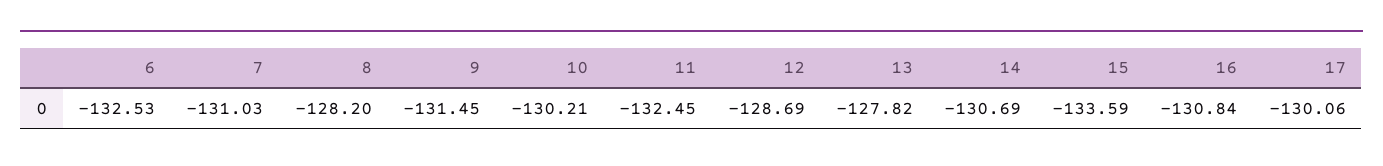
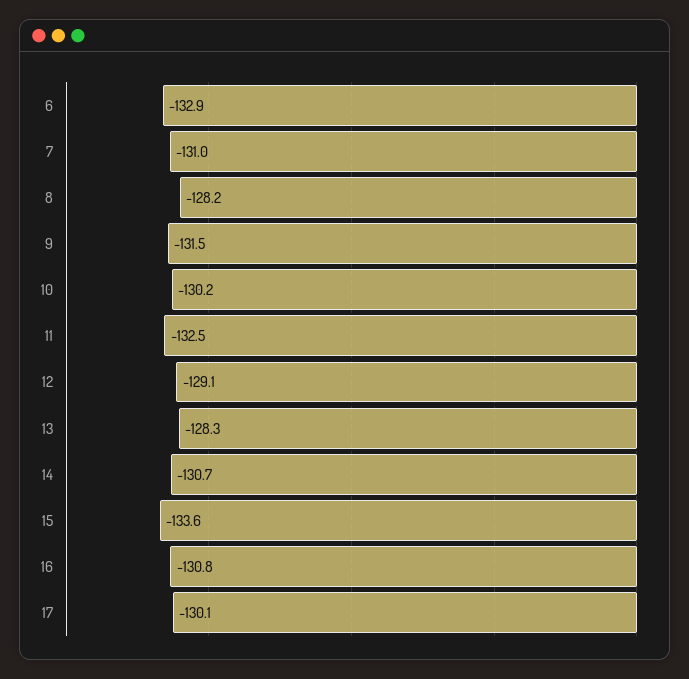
6: -132.53 -> -132.9
12: -128.69 -> -129.1
13: -127.82 -> -128.3

